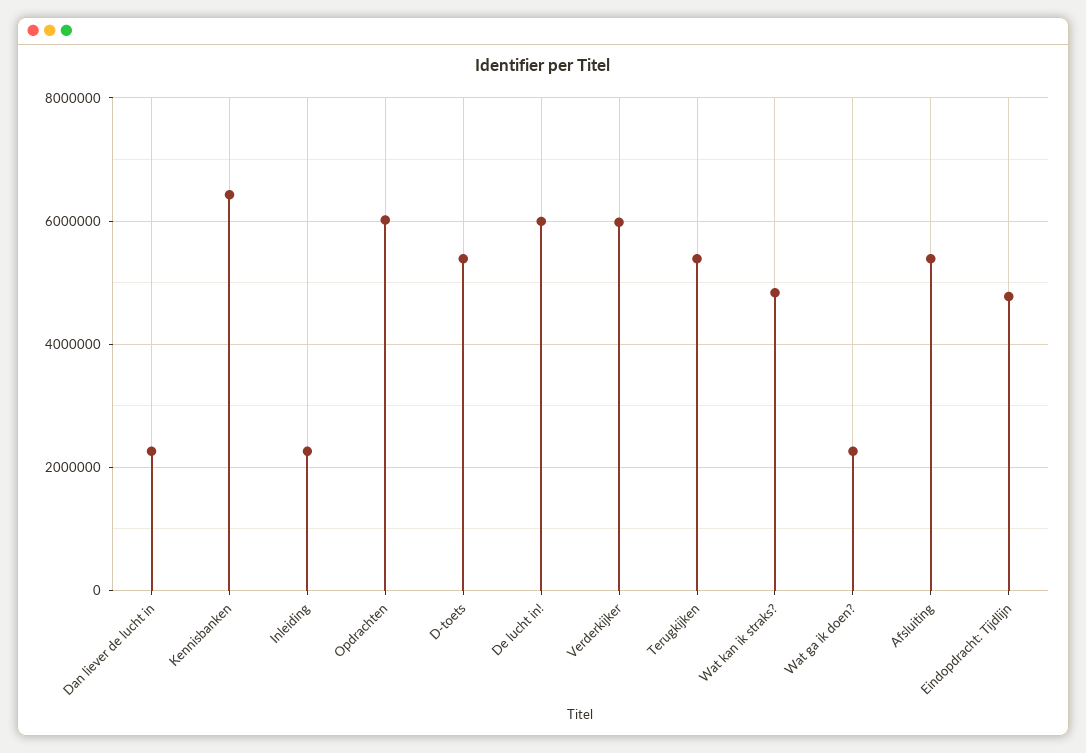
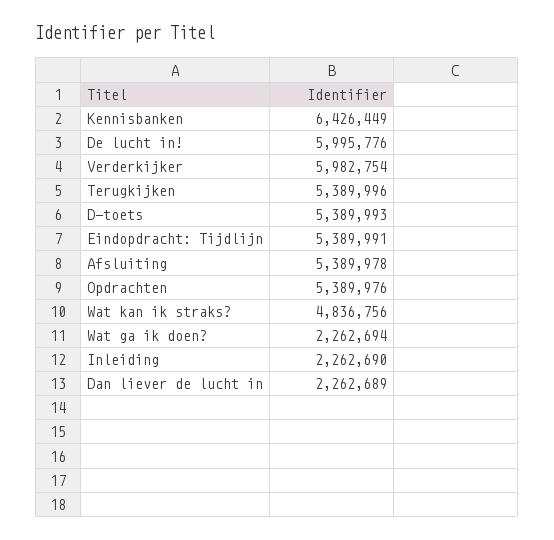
Opdrachten: 6000000 -> 5389976
Eindopdracht: Tijdlijn: 4800000 -> 5389991

